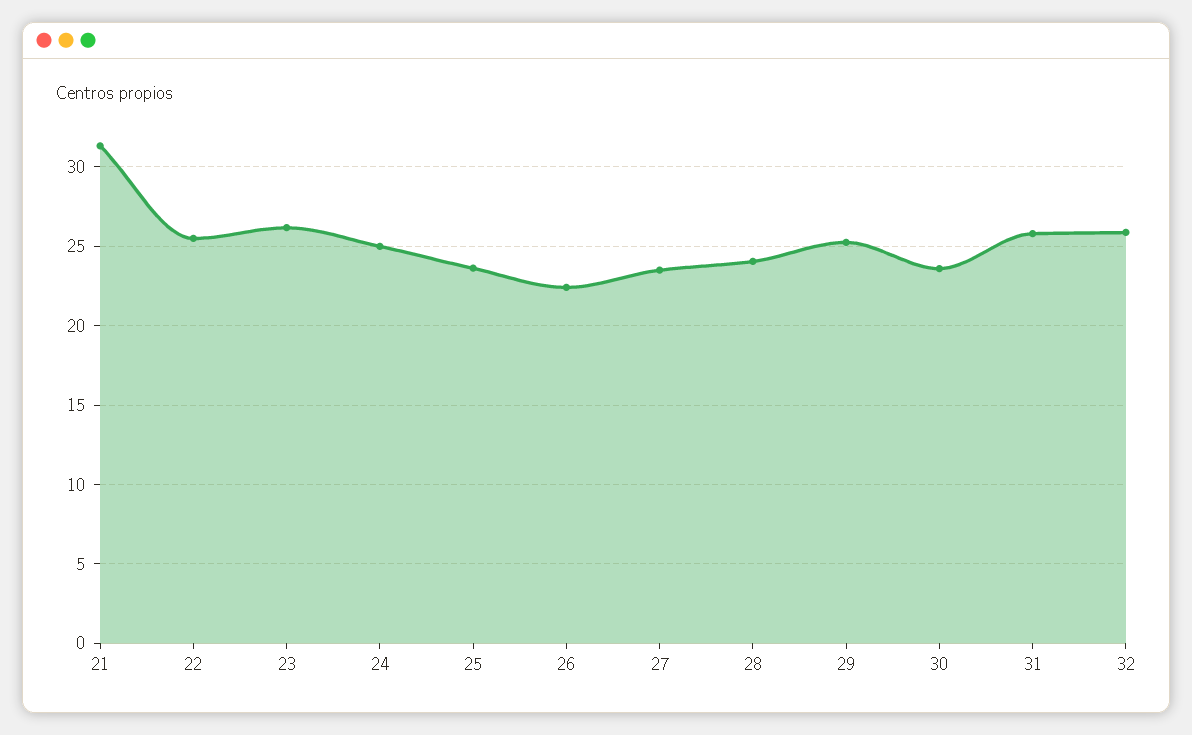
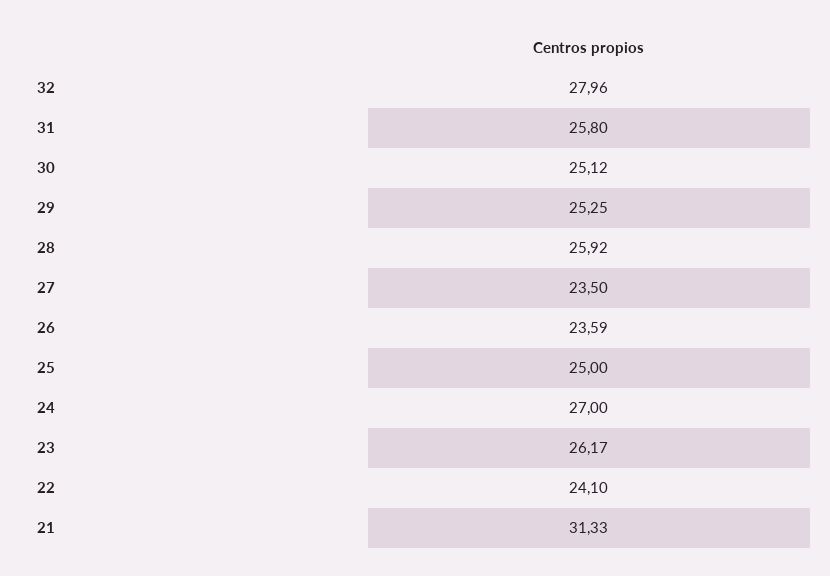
22: 25.5 -> 24.1
24: 25 -> 27
25: 23.5 -> 25
26: 22.5 -> 23.59
28: 24 -> 25.92
30: 23.5 -> 25.12
32: 26 -> 27.96

